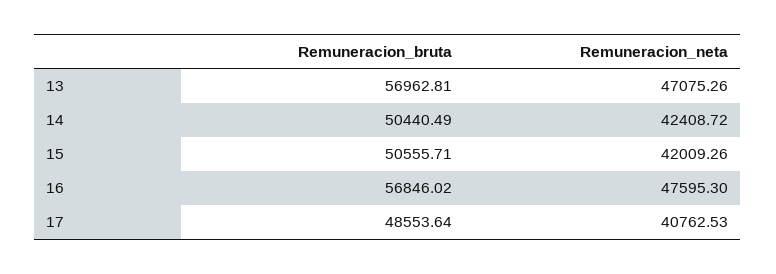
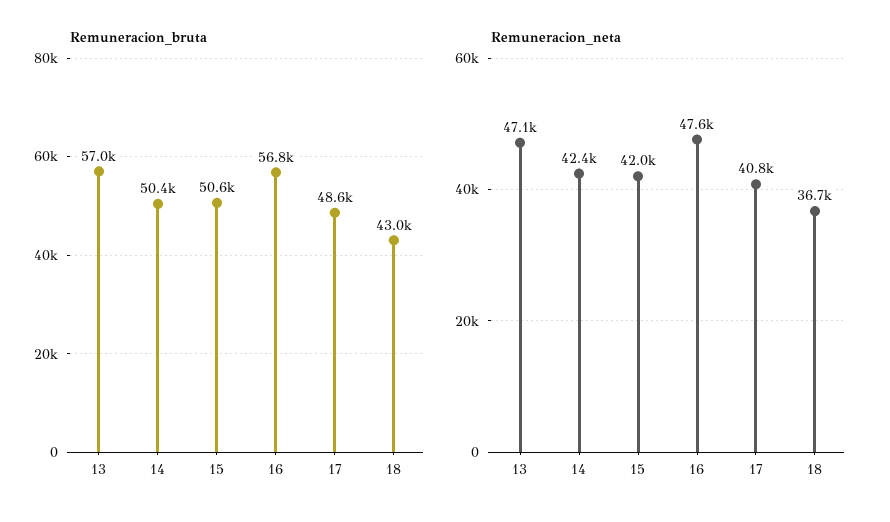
Remuneracion_bruta, 18: none -> 43000
Remuneracion_neta, 18: none -> 36700

